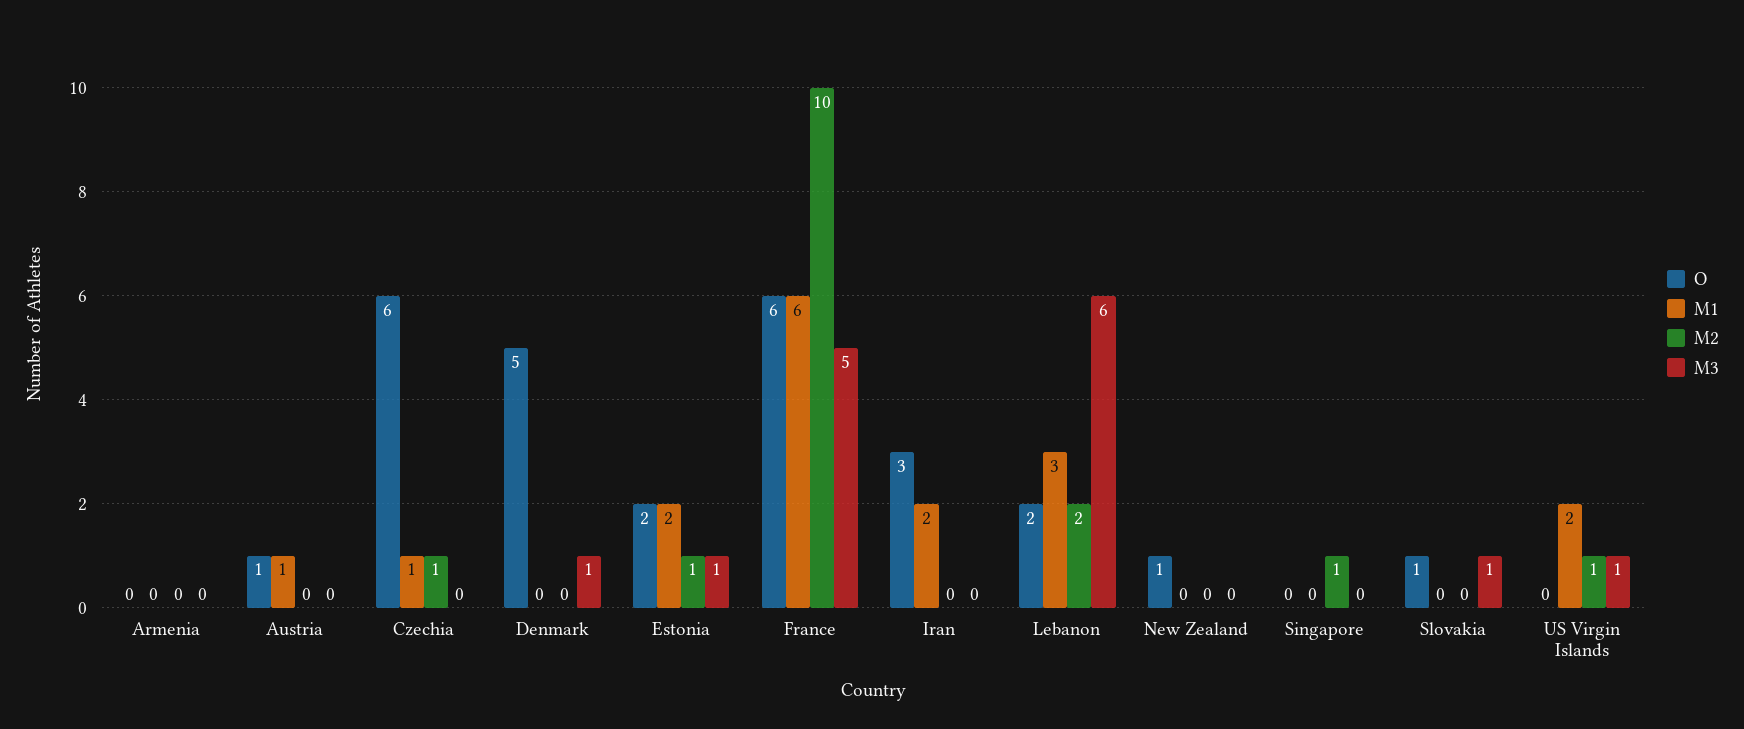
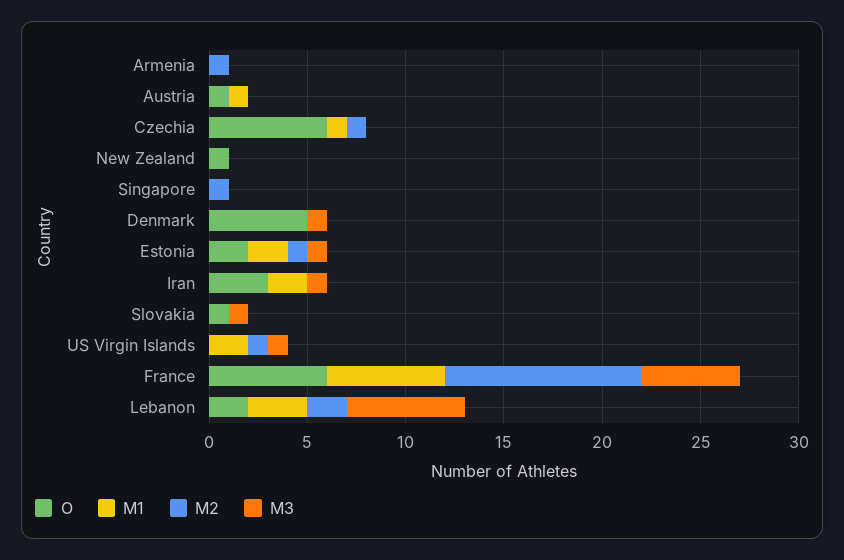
M2, Armenia: 0 -> 1
M3, Iran: 0 -> 1

